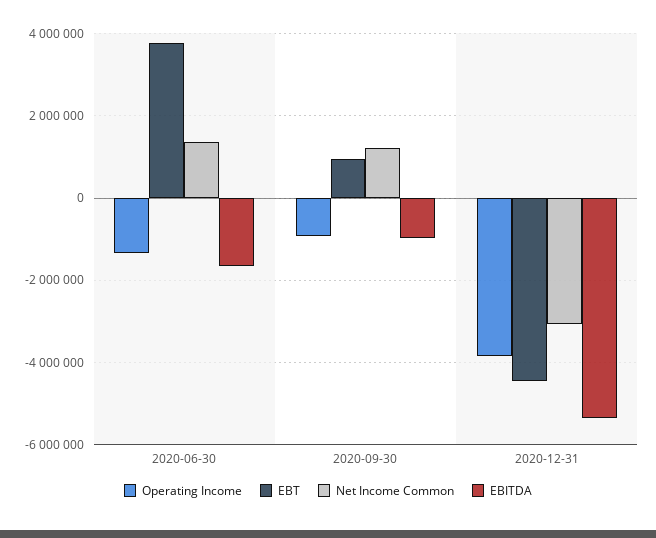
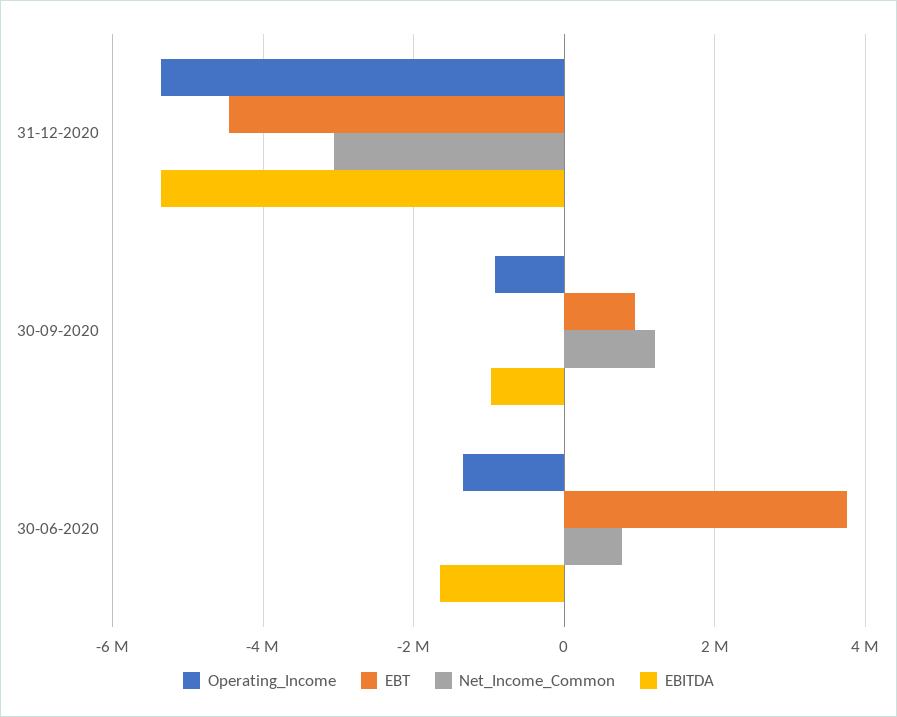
Net Income Common, 2020-06-30: 1400000 -> 800000
Operating Income, 2020-12-31: -3800000 -> -5400000

